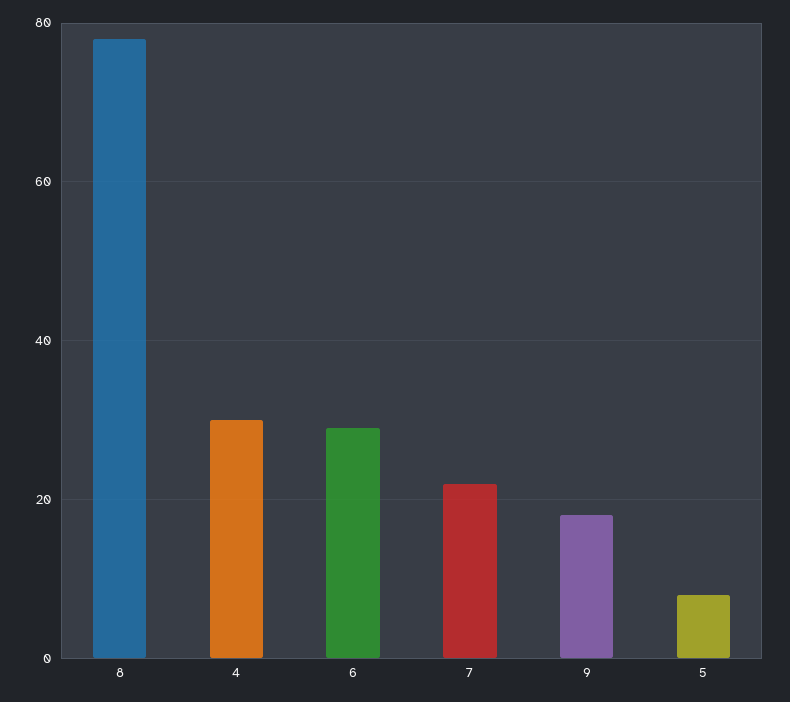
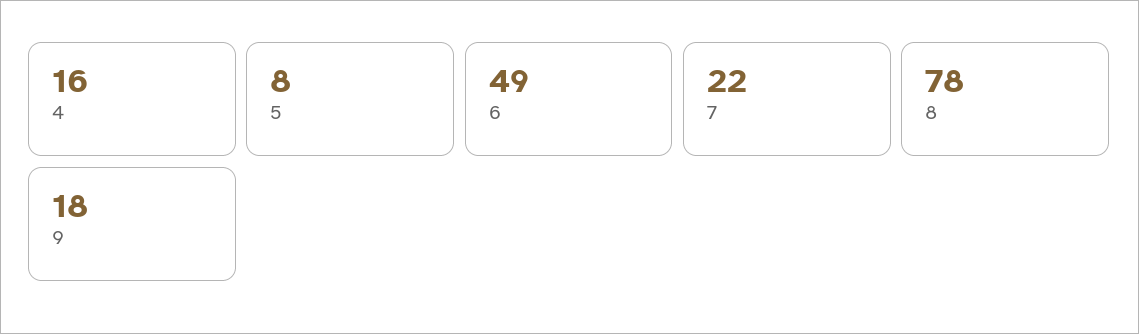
4: 30 -> 16
6: 30 -> 49

